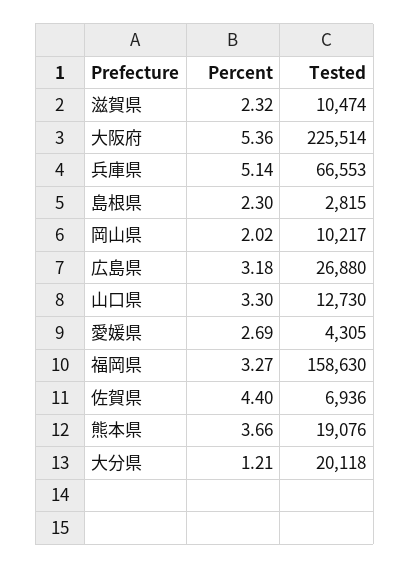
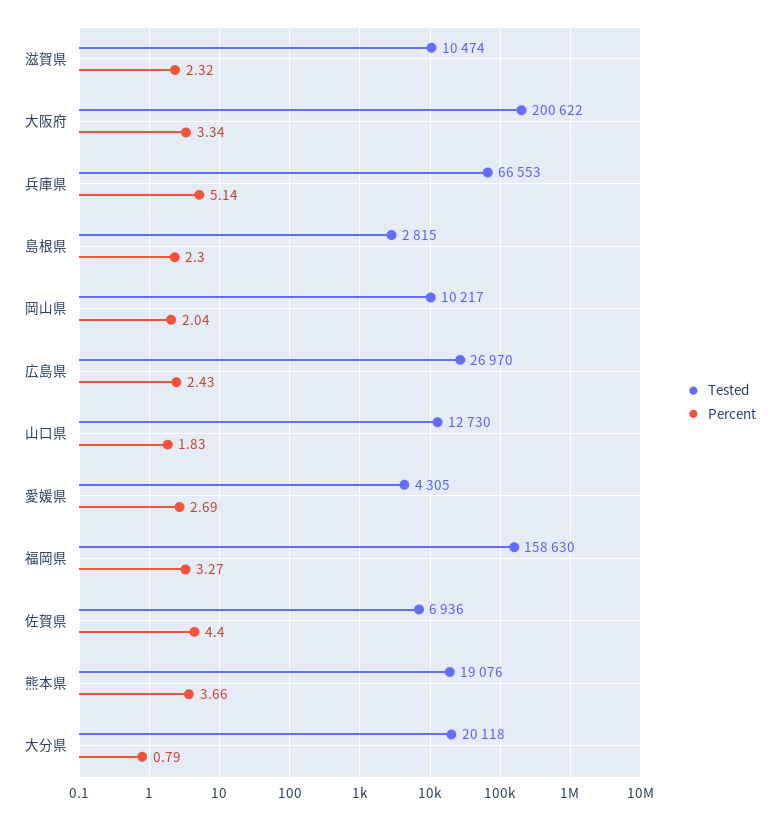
Percent, 大阪府: 5.36 -> 3.34
Tested, 大阪府: 225514 -> 200622
Percent, 岡山県: 2.02 -> 2.04
Percent, 広島県: 3.18 -> 2.43
Tested, 広島県: 26880 -> 26970
Percent, 山口県: 3.3 -> 1.83
Percent, 大分県: 1.21 -> 0.79

